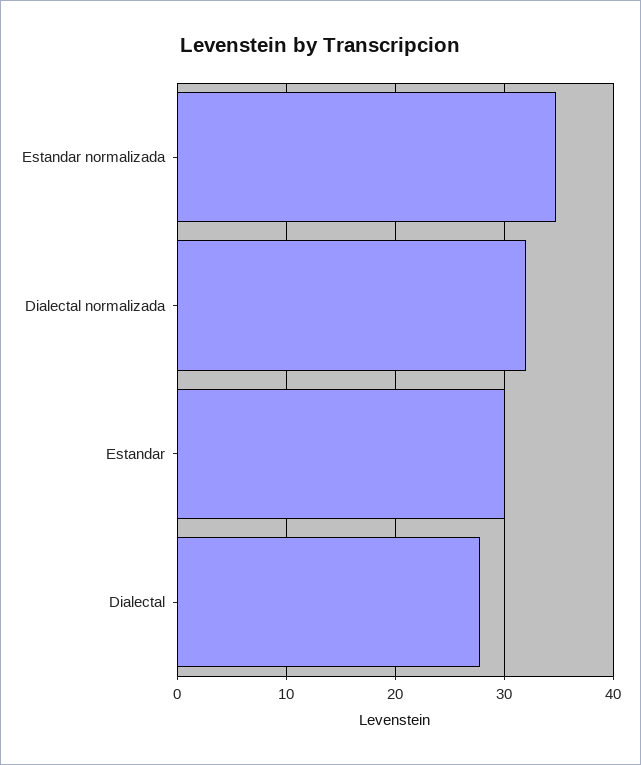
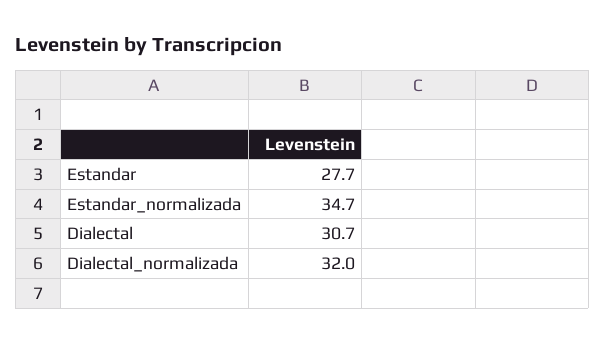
Estandar: 30 -> 27.7
Dialectal: 28 -> 30.7

